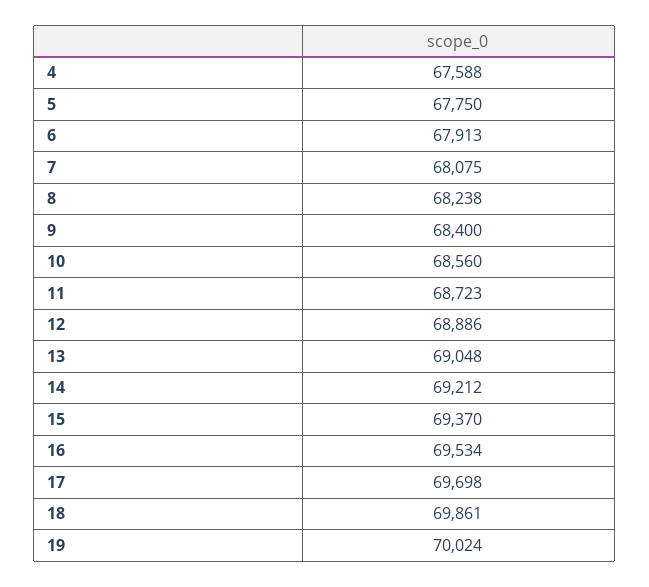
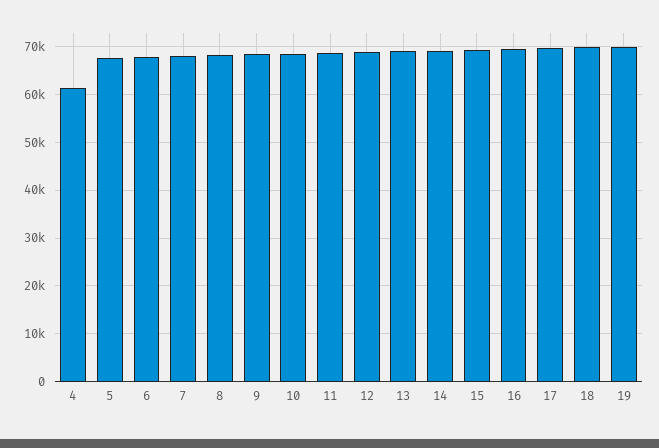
4: 67588 -> 62000

